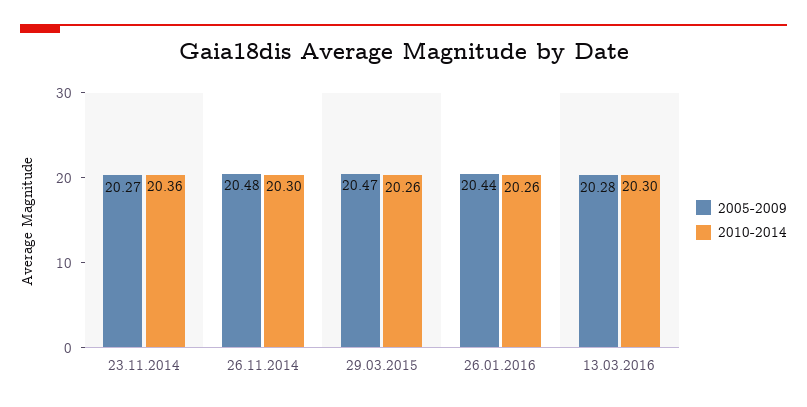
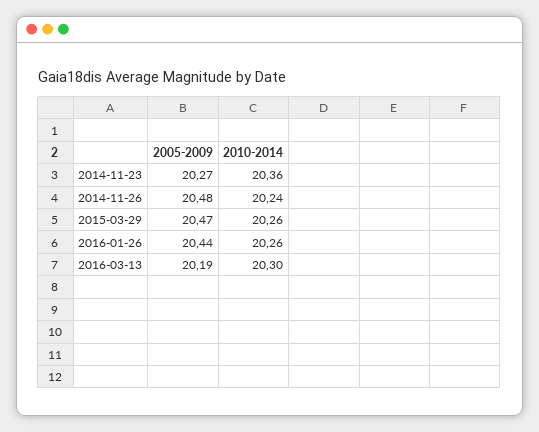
2010-2014, 26.11.2014: 20.3 -> 20.24
2005-2009, 13.03.2016: 20.28 -> 20.19

